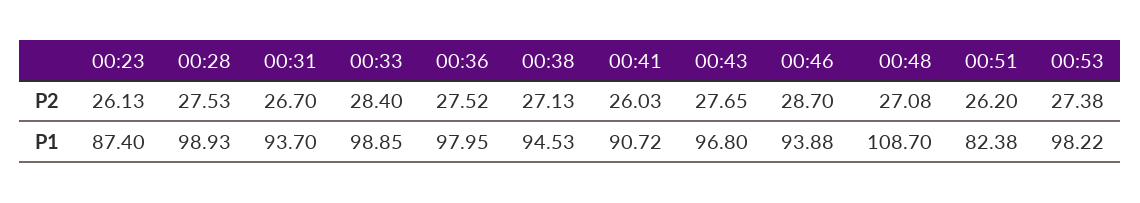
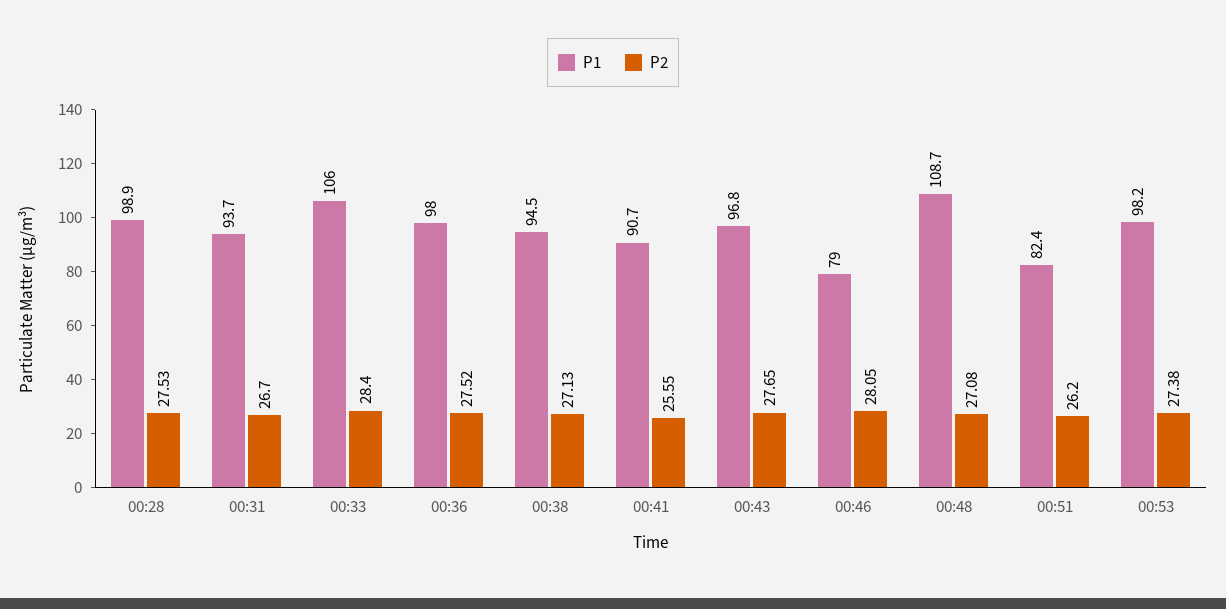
P2, 00:23: 26.13 -> none
P2, 00:41: 26.03 -> 25.55
P2, 00:46: 28.7 -> 28.05
P1, 00:23: 87.4 -> none
P1, 00:33: 98.85 -> 106
P1, 00:46: 93.88 -> 79

